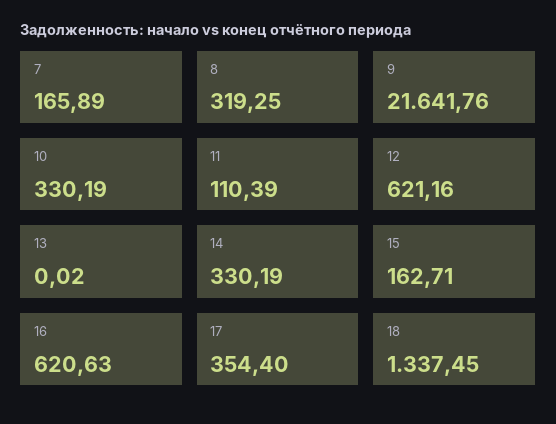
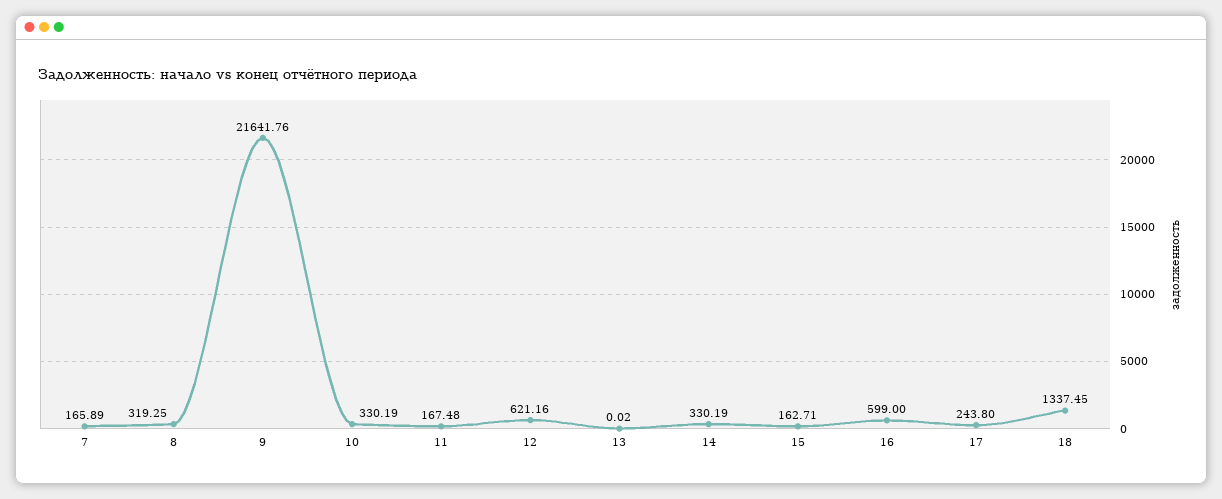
11: 110.39 -> 167.48
16: 620.63 -> 599
17: 354.4 -> 243.8

